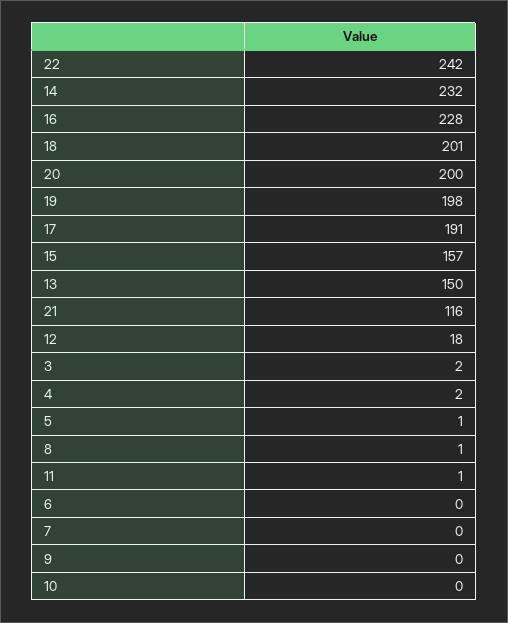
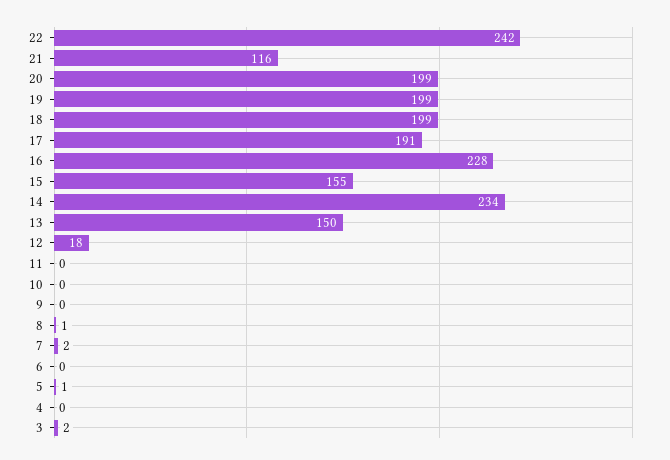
14: 232 -> 234
18: 201 -> 199
20: 200 -> 199
19: 198 -> 199
15: 157 -> 155
4: 2 -> 0
11: 1 -> 0
7: 0 -> 2

